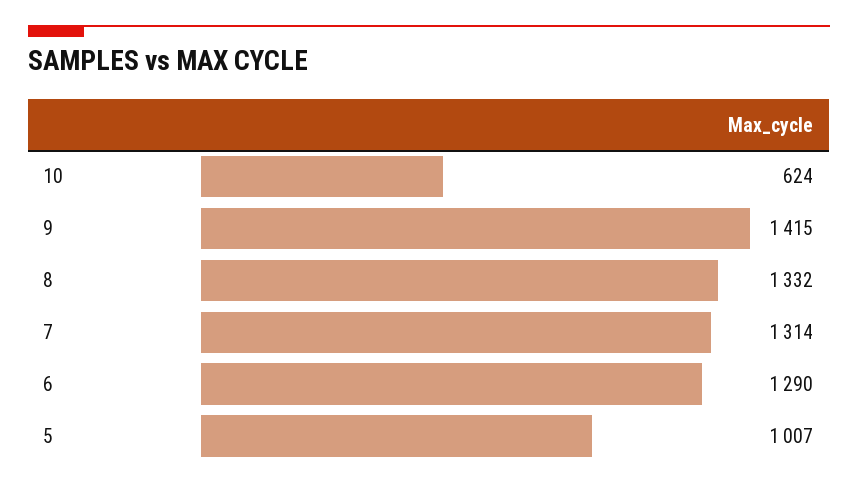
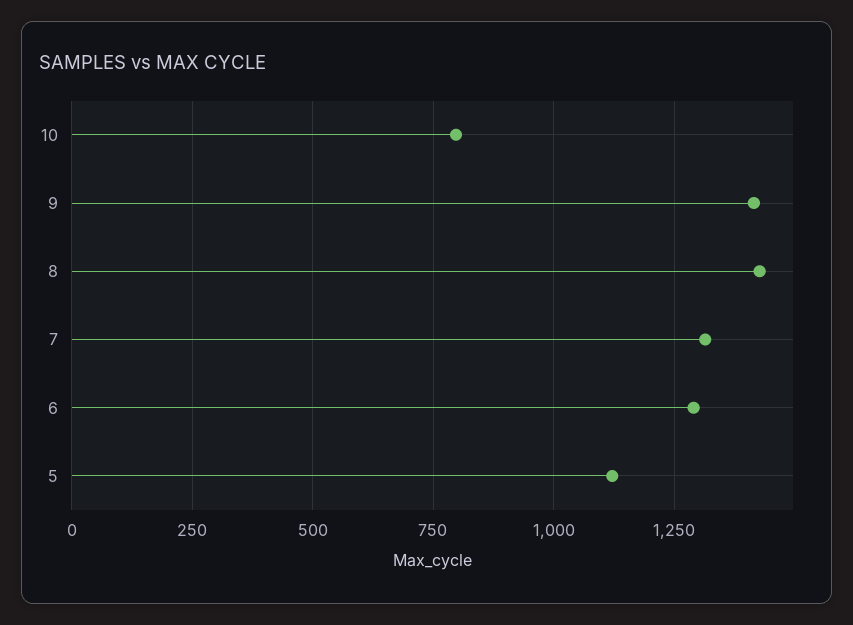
10: 624 -> 800
8: 1332 -> 1425
5: 1007 -> 1125

